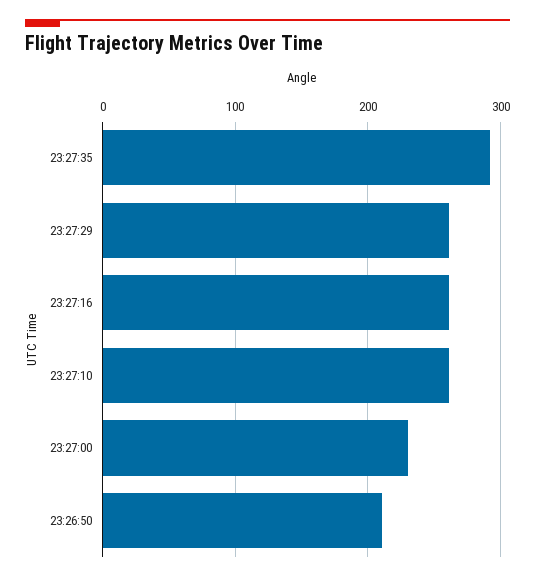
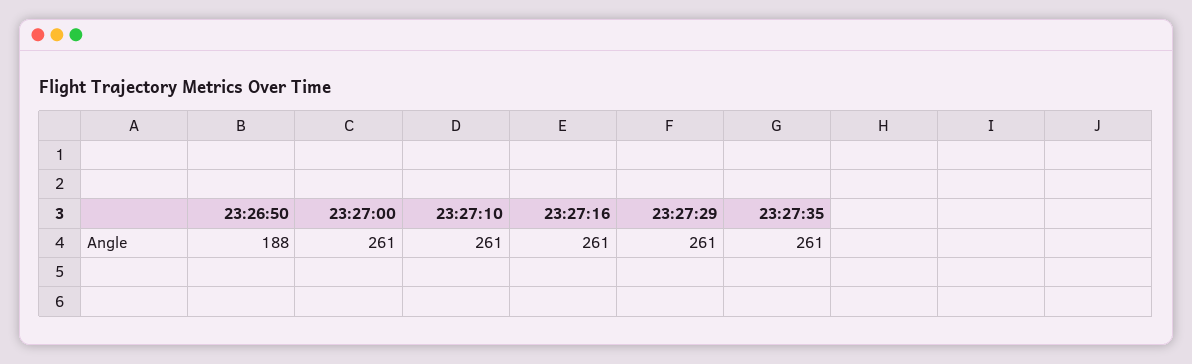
23:27:35: 290 -> 261
23:27:00: 230 -> 261
23:26:50: 210 -> 188

